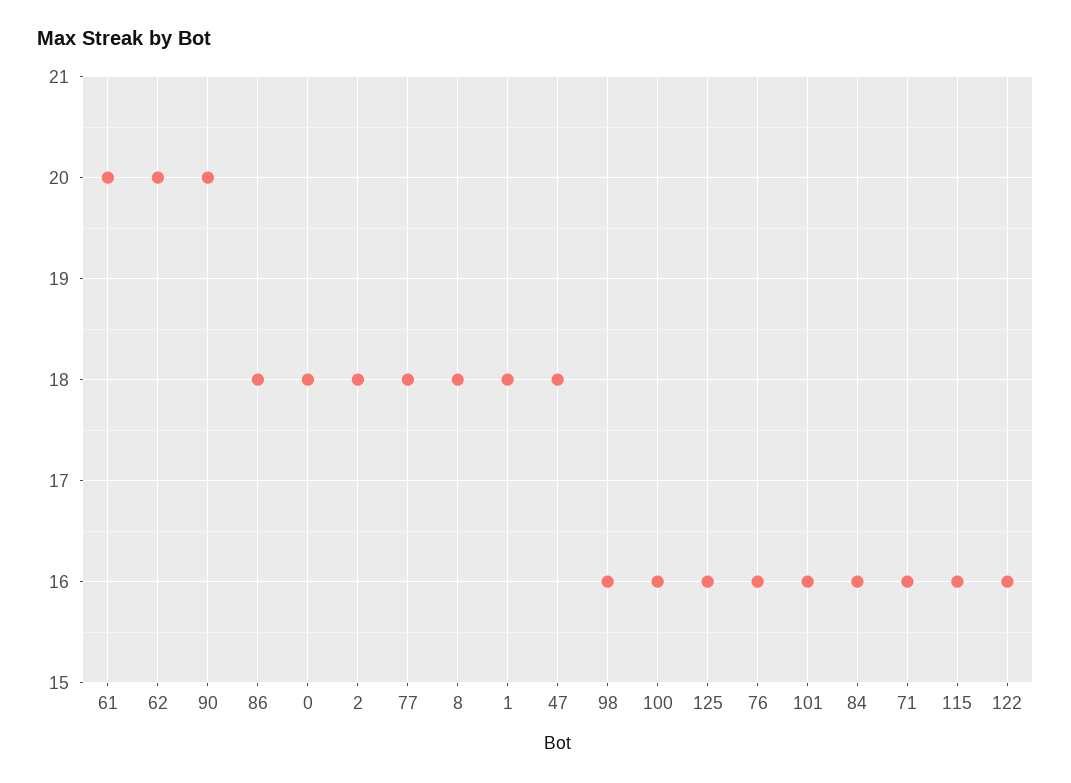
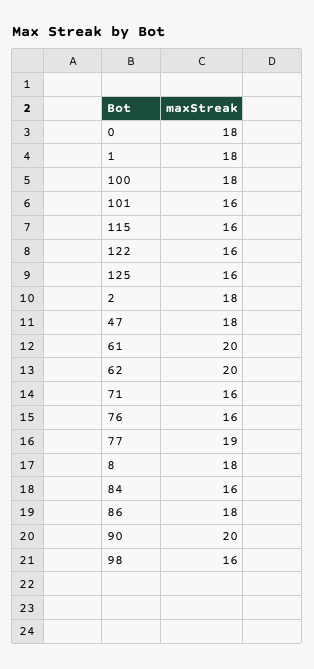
77: 18 -> 19
100: 16 -> 18

